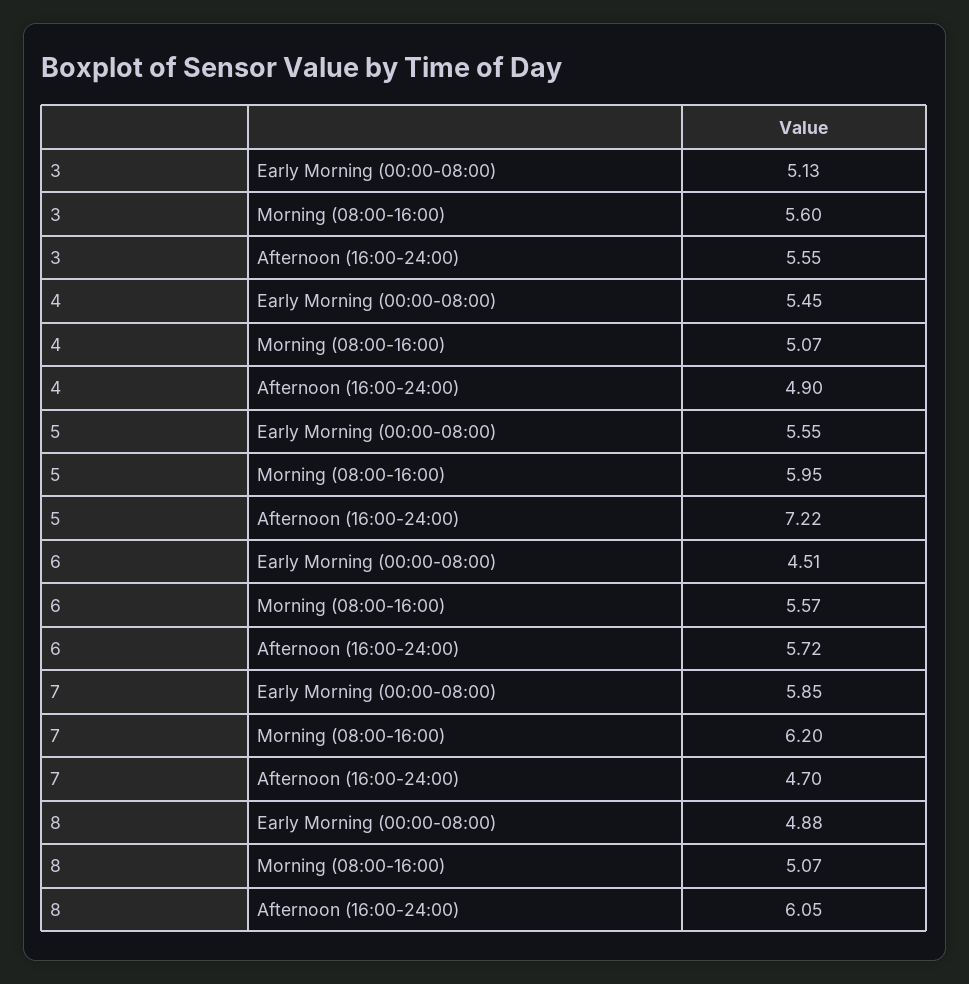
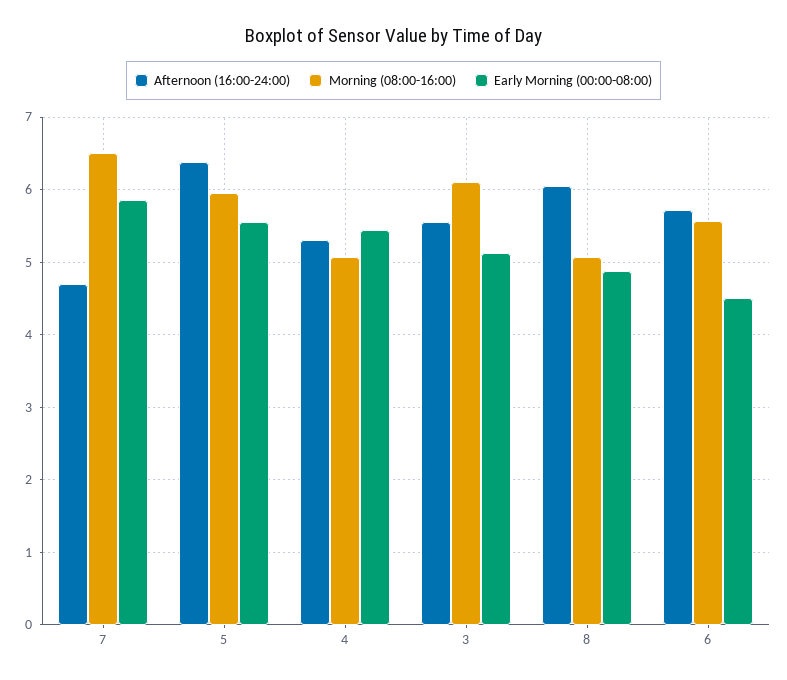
Morning (08:00-16:00), 3: 5.6 -> 6.1
Afternoon (16:00-24:00), 4: 4.9 -> 5.3
Afternoon (16:00-24:00), 5: 7.22 -> 6.4
Morning (08:00-16:00), 7: 6.2 -> 6.5

